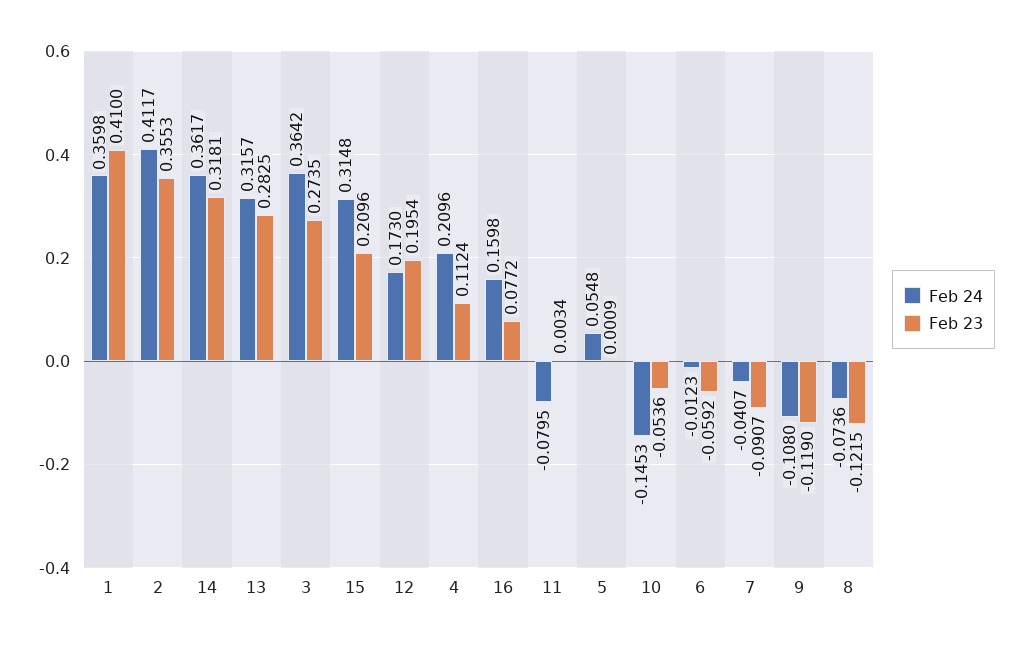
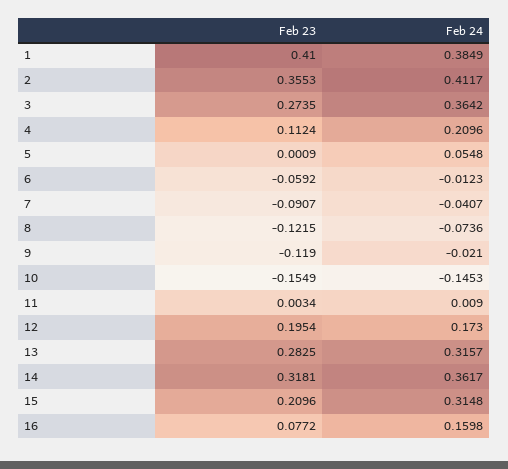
Feb 24, 1: 0.3598 -> 0.3849
Feb 24, 11: -0.0795 -> 0.009
Feb 23, 10: -0.0536 -> -0.1549
Feb 24, 9: -0.108 -> -0.021

